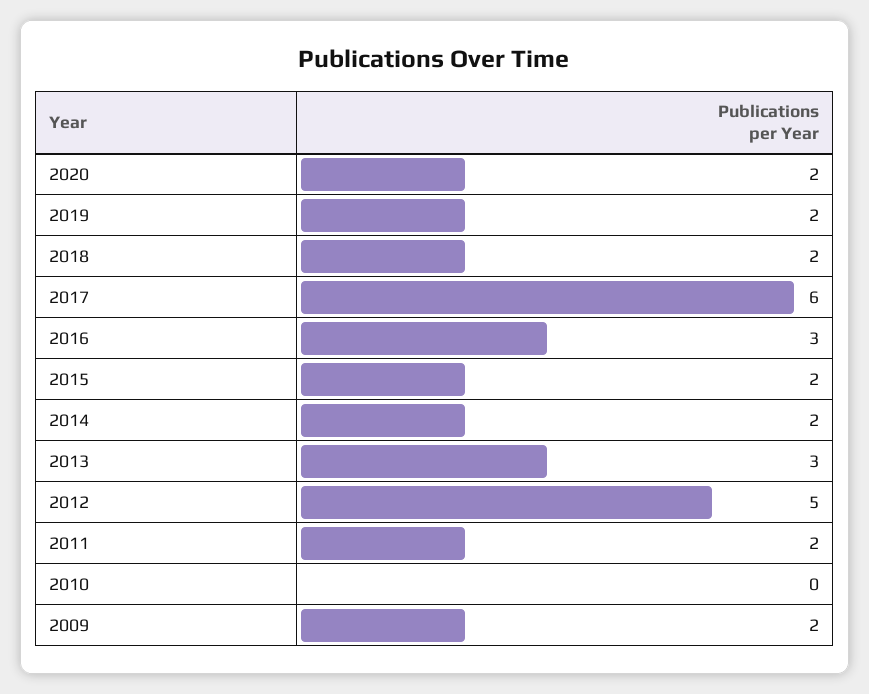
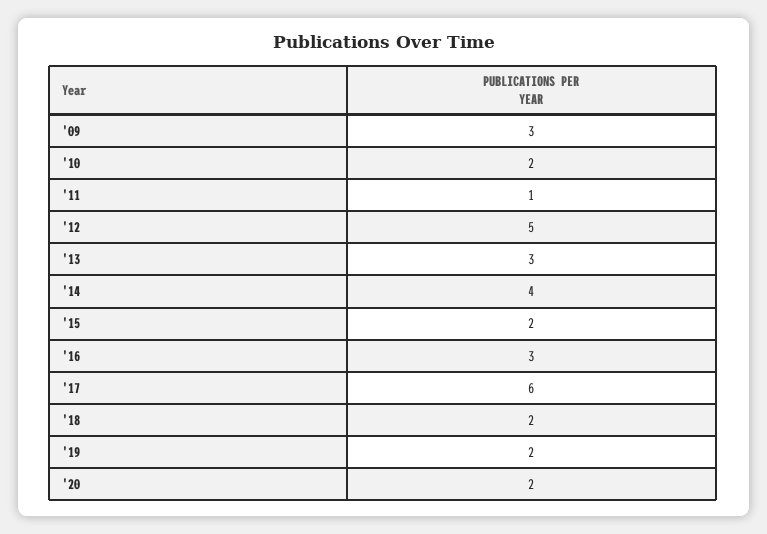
2014: 2 -> 4
2011: 2 -> 1
2010: 0 -> 2
2009: 2 -> 3

